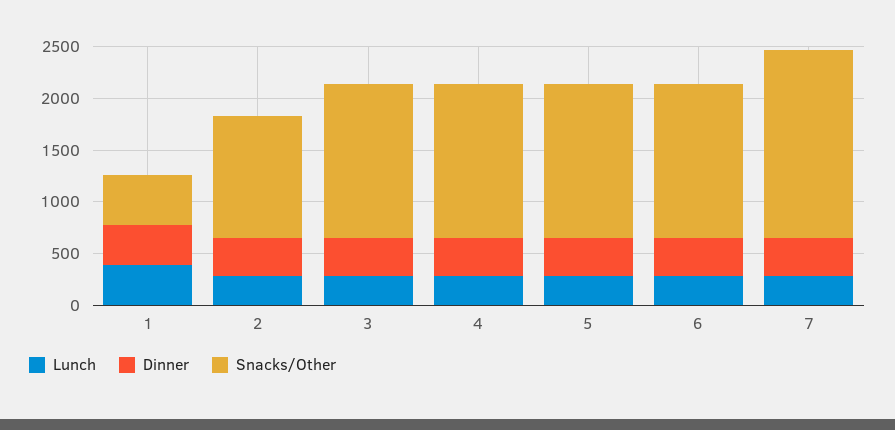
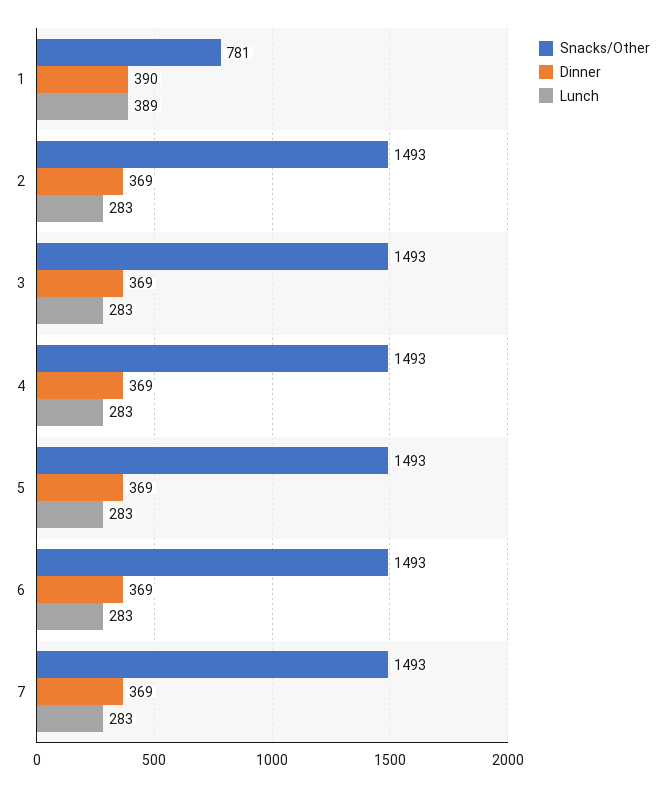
Snacks/Other, 1: 500 -> 781
Snacks/Other, 2: 1200 -> 1493
Snacks/Other, 7: 1800 -> 1493

